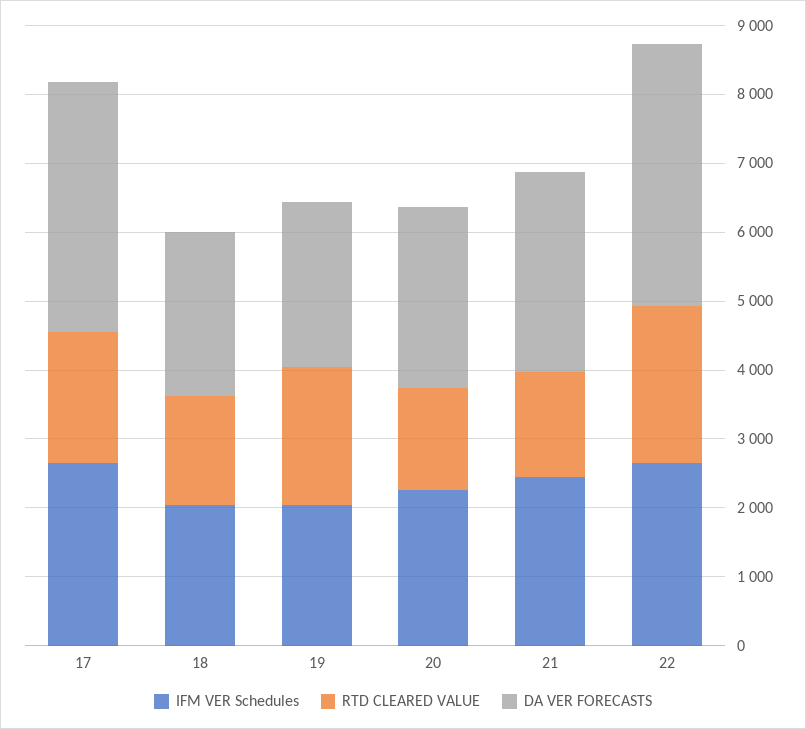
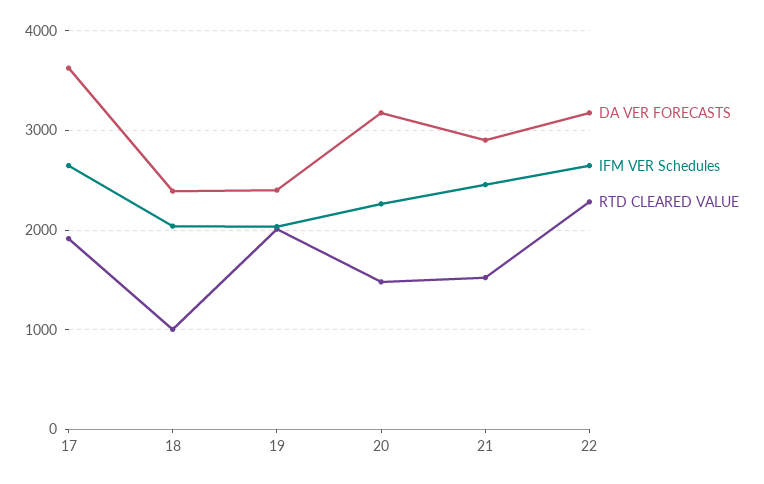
RTD CLEARED VALUE, 18: 1600 -> 1000
DA VER FORECASTS, 20: 2600 -> 3200
DA VER FORECASTS, 22: 3800 -> 3200

